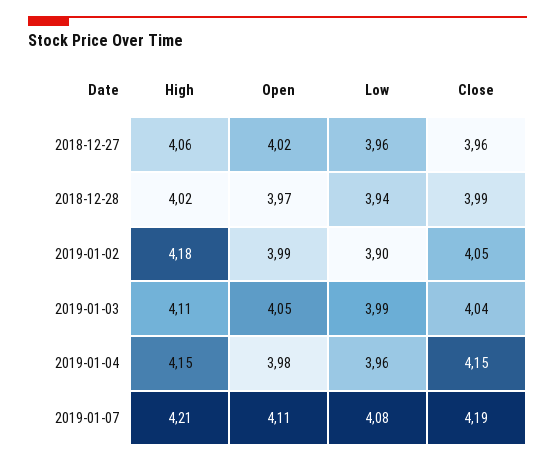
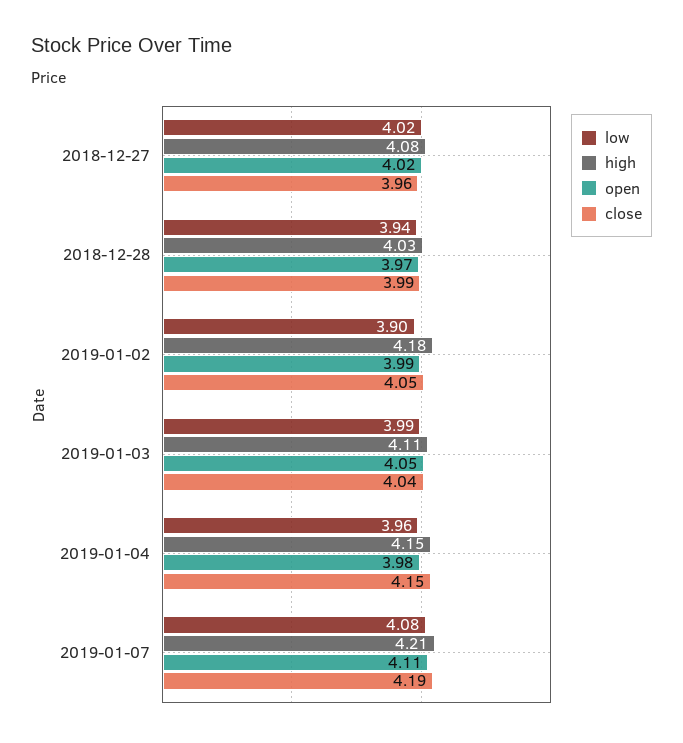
High, 2018-12-27: 4.06 -> 4.08
Low, 2018-12-27: 3.96 -> 4.02
High, 2018-12-28: 4.02 -> 4.03

